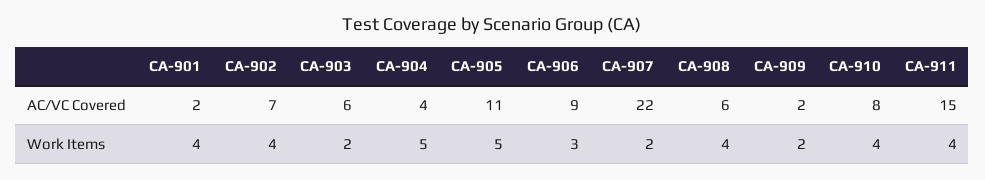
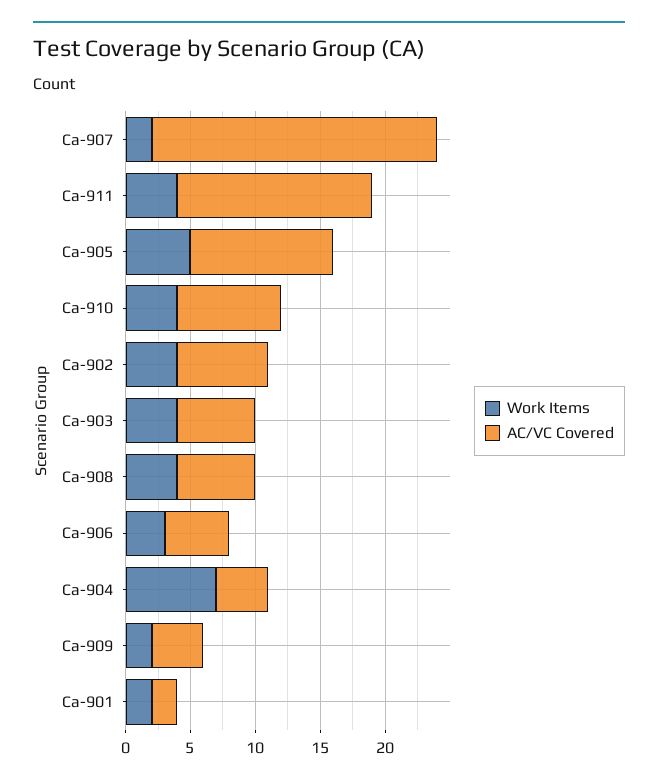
AC/VC Covered, CA-906: 9 -> 5
AC/VC Covered, CA-909: 2 -> 4
Work Items, CA-901: 4 -> 2
Work Items, CA-903: 2 -> 4
Work Items, CA-904: 5 -> 7

